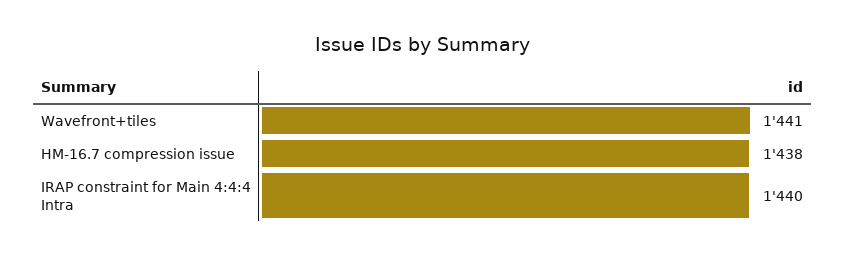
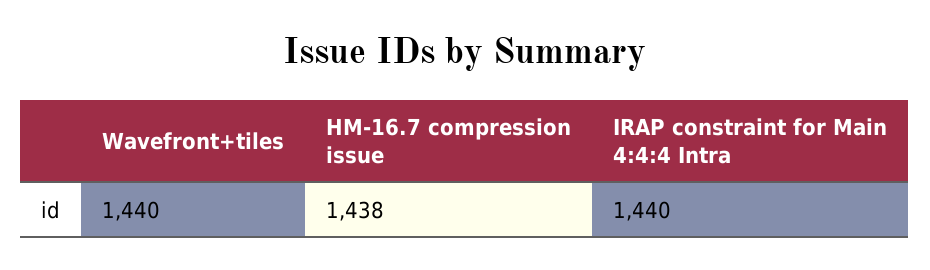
Wavefront+tiles: 1441 -> 1440

